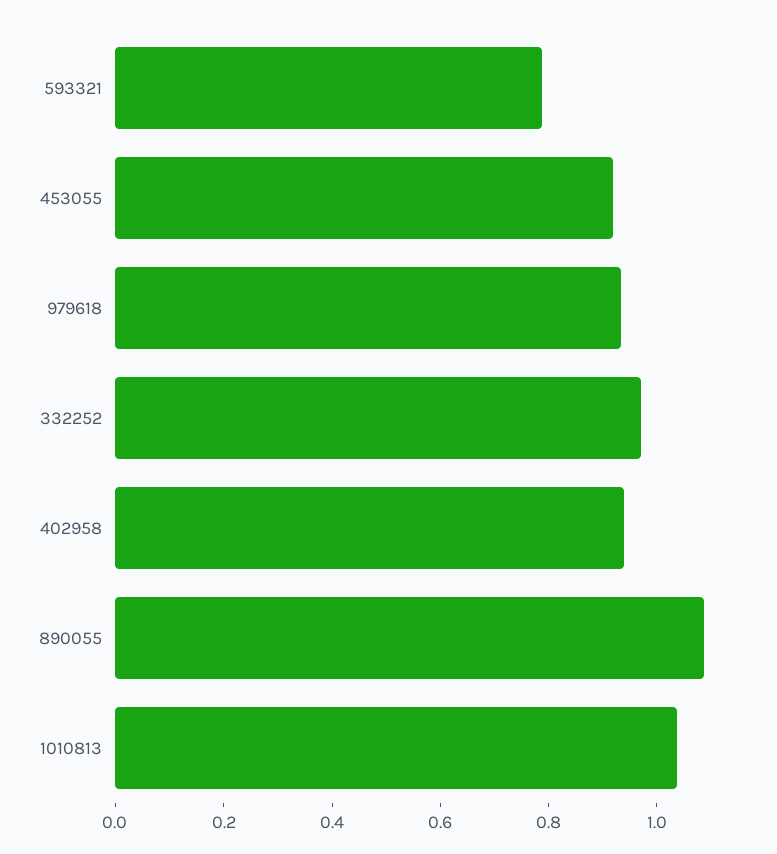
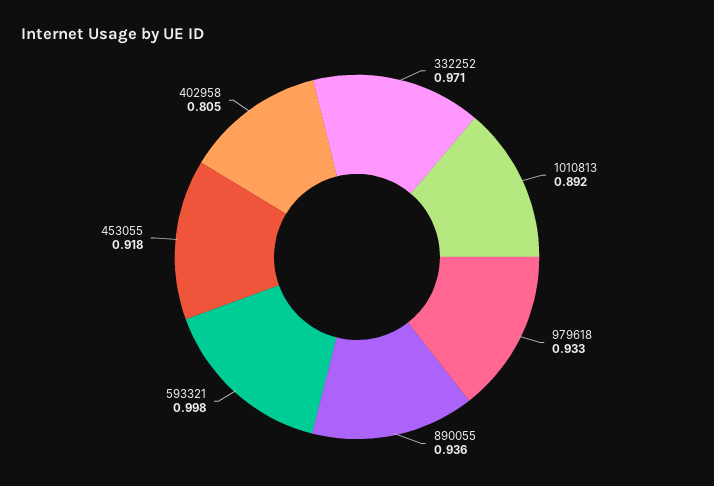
593321: 0.8 -> 0.998
402958: 0.95 -> 0.805
890055: 1.1 -> 0.936
1010813: 1.05 -> 0.892

